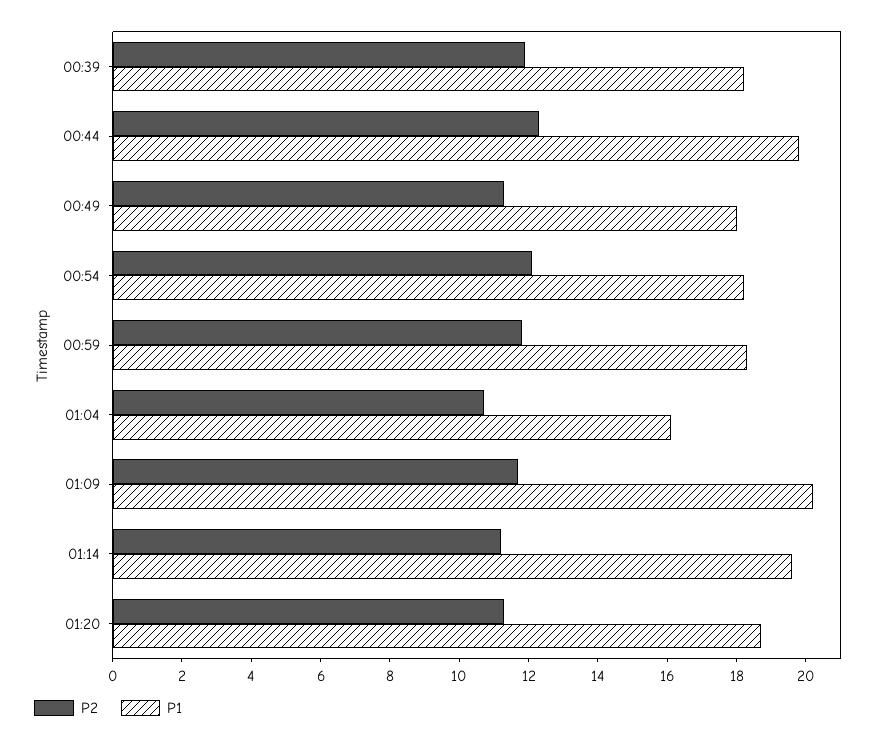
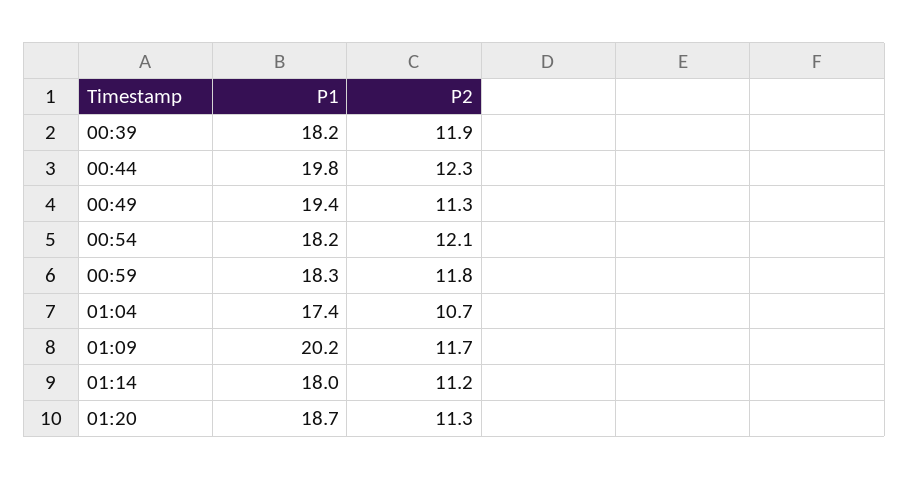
P1, 00:49: 18 -> 19.4
P1, 01:04: 16 -> 17.4
P1, 01:14: 19.5 -> 18

